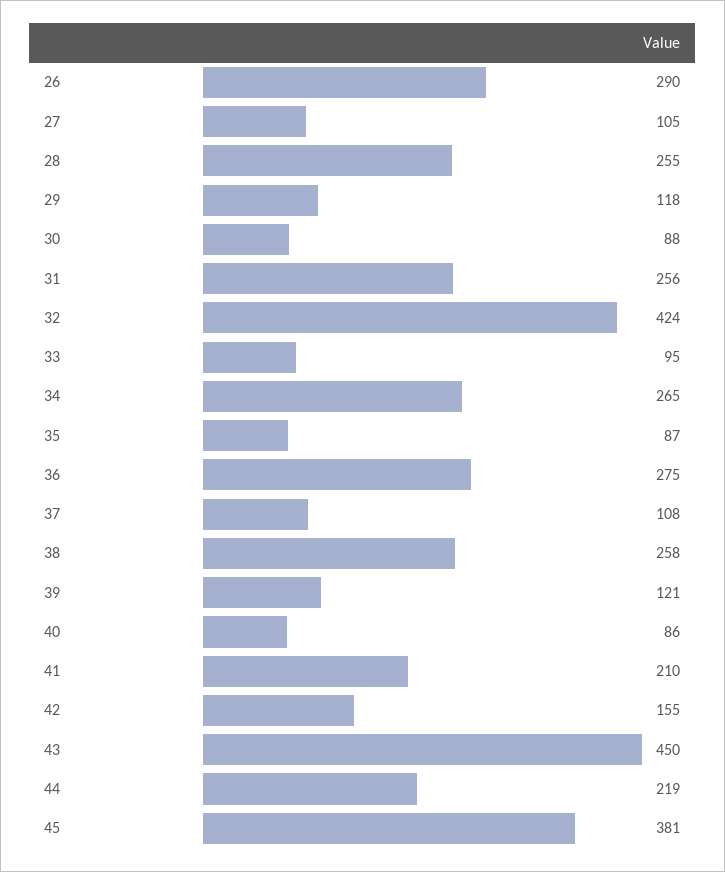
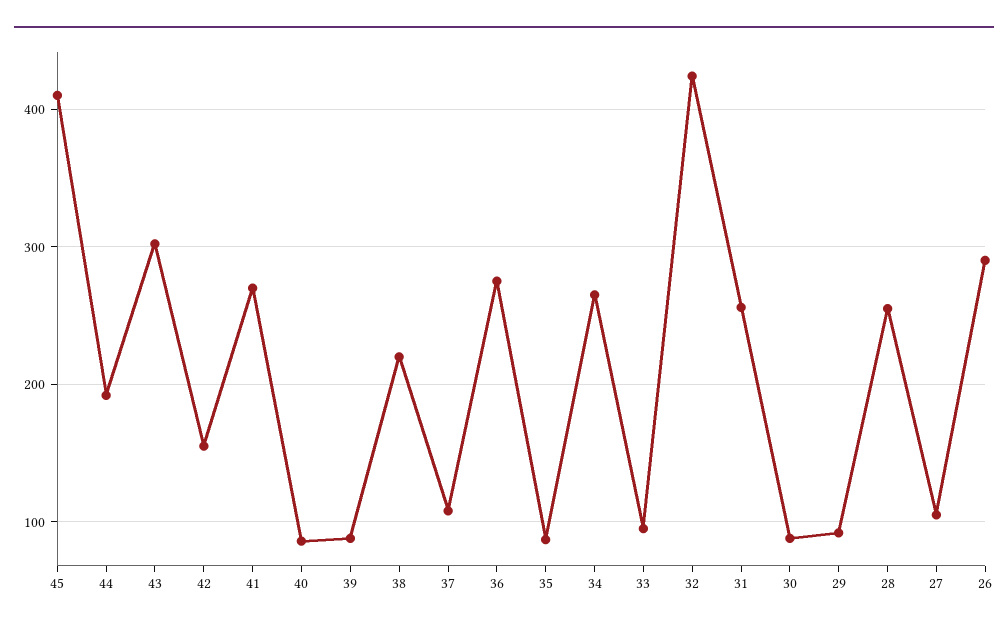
29: 118 -> 90
38: 258 -> 220
39: 121 -> 90
41: 210 -> 270
43: 450 -> 300
44: 219 -> 190
45: 381 -> 410

